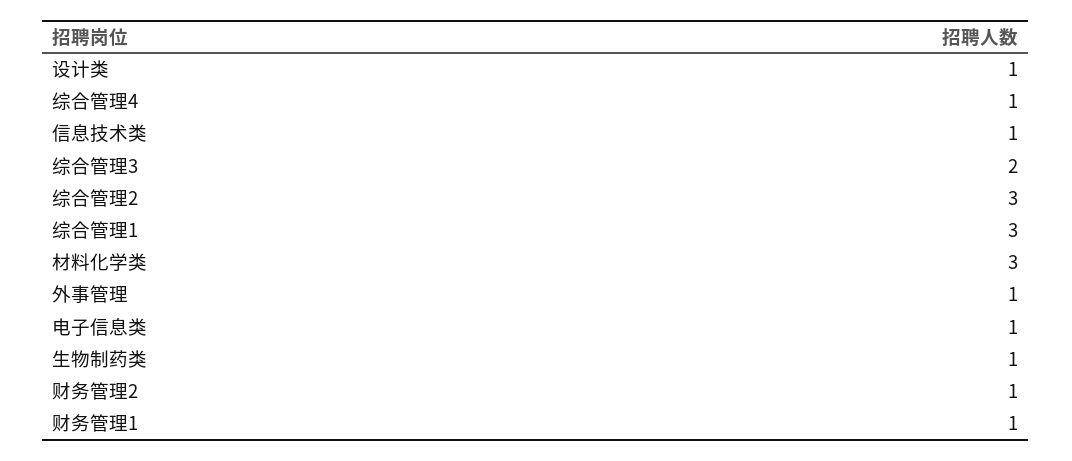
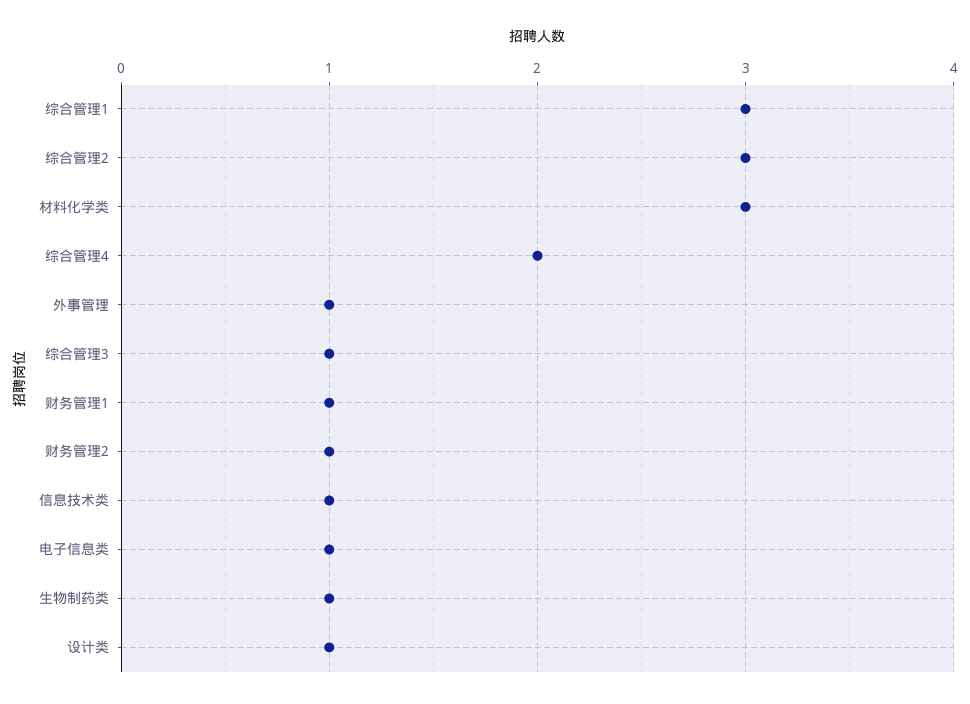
综合管理4: 1 -> 2
综合管理3: 2 -> 1

